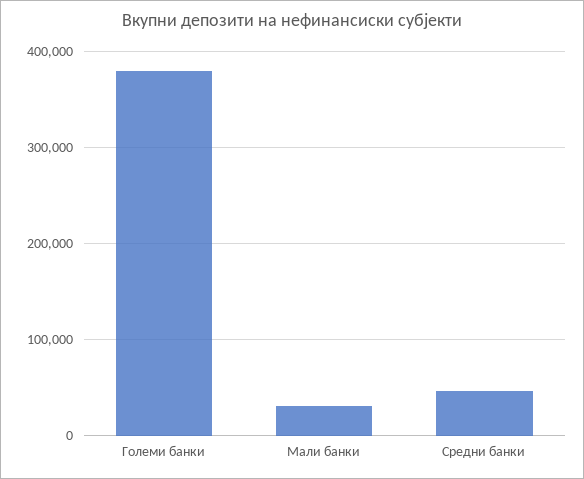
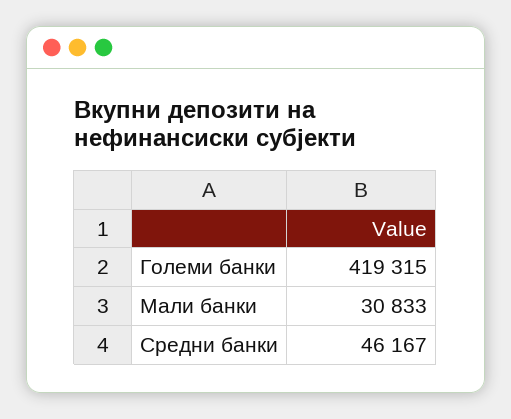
Големи банки: 380000 -> 419315

